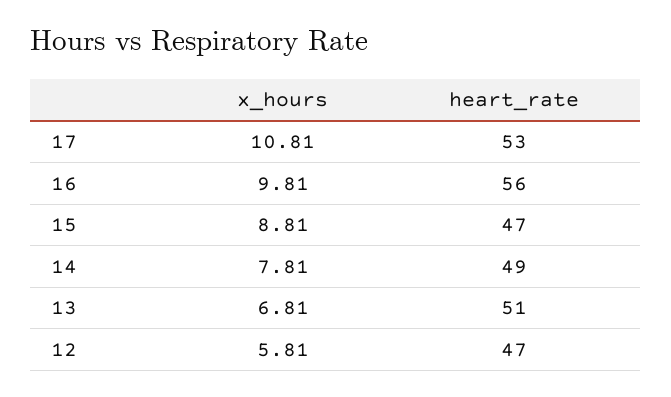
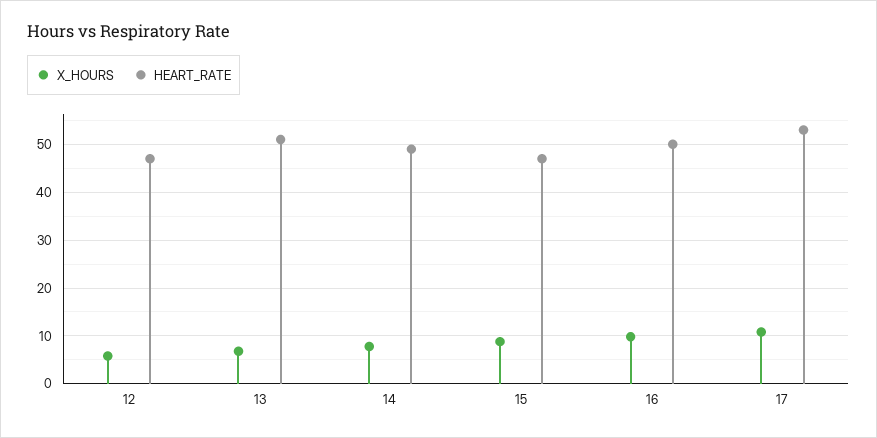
heart_rate, 16: 56 -> 50

